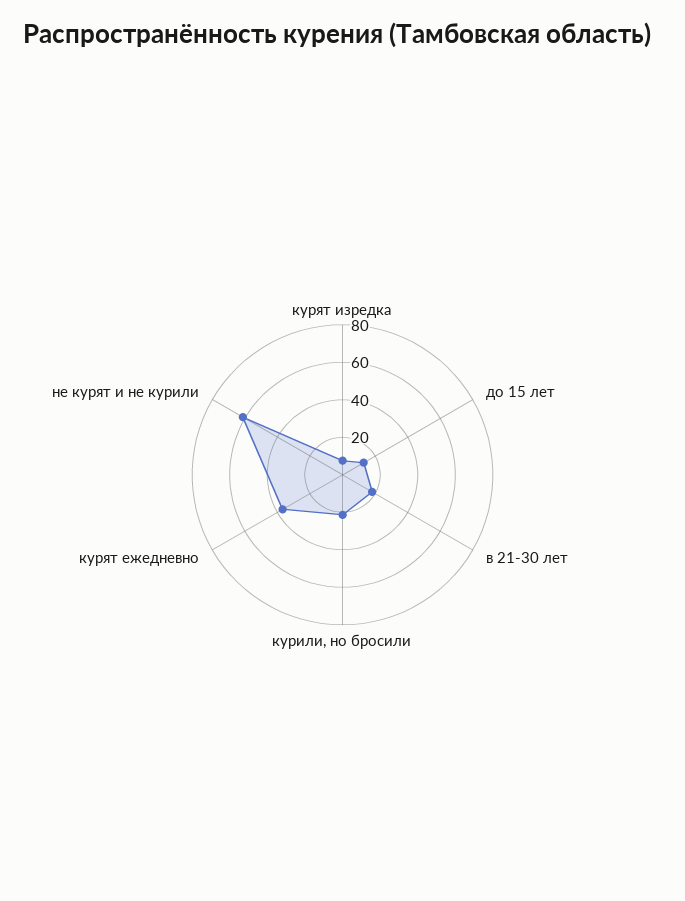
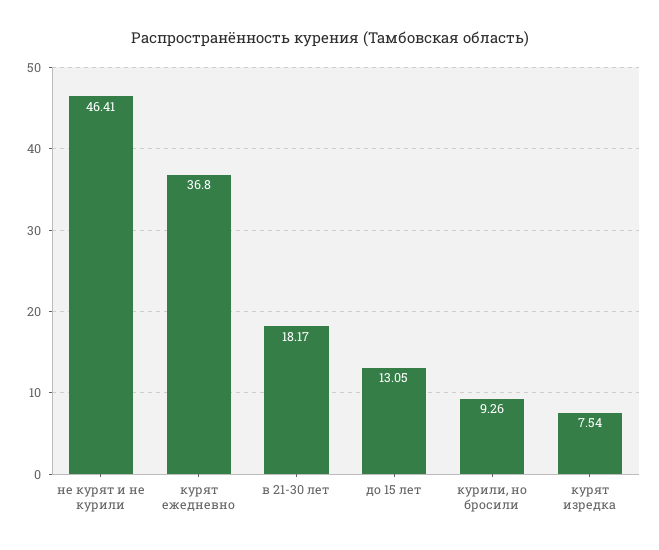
курили, но бросили: 20 -> 9.26
не курят и не курили: 60 -> 46.41

